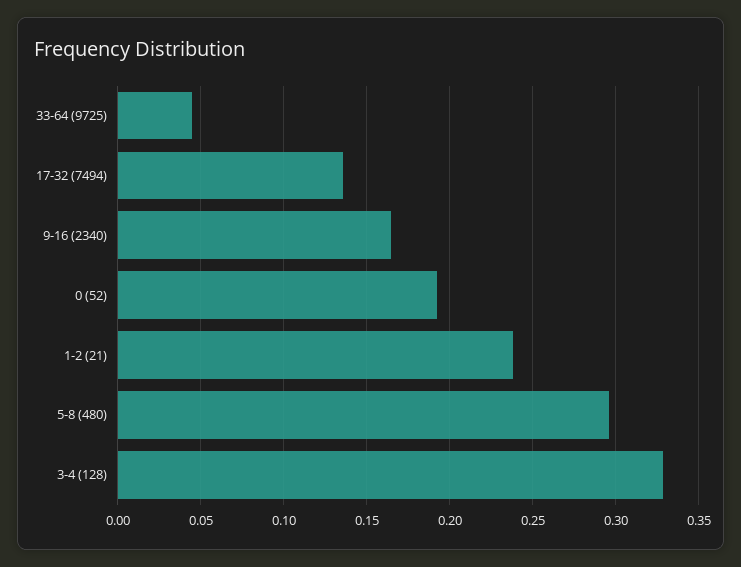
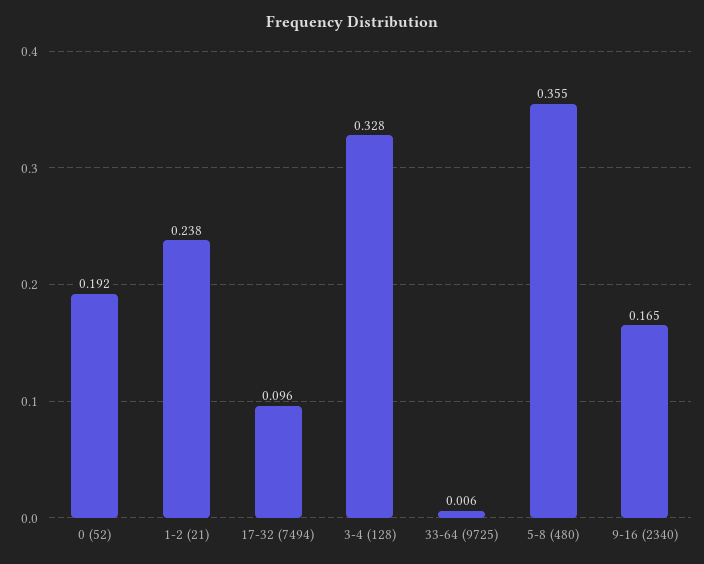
33-64 (9725): 0.045 -> 0.006
17-32 (7494): 0.135 -> 0.096
5-8 (480): 0.295 -> 0.355

